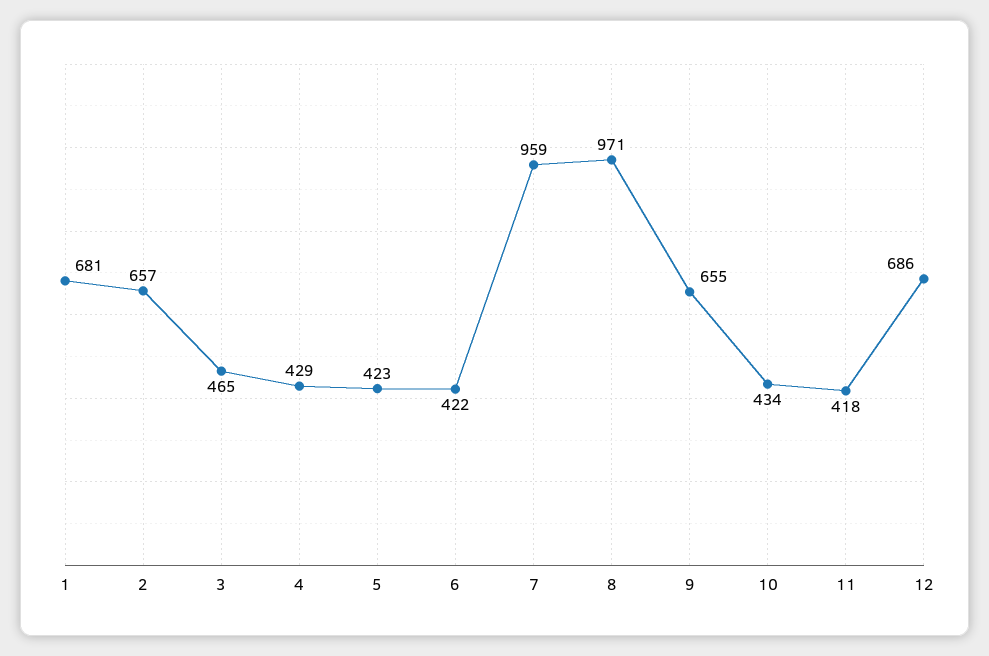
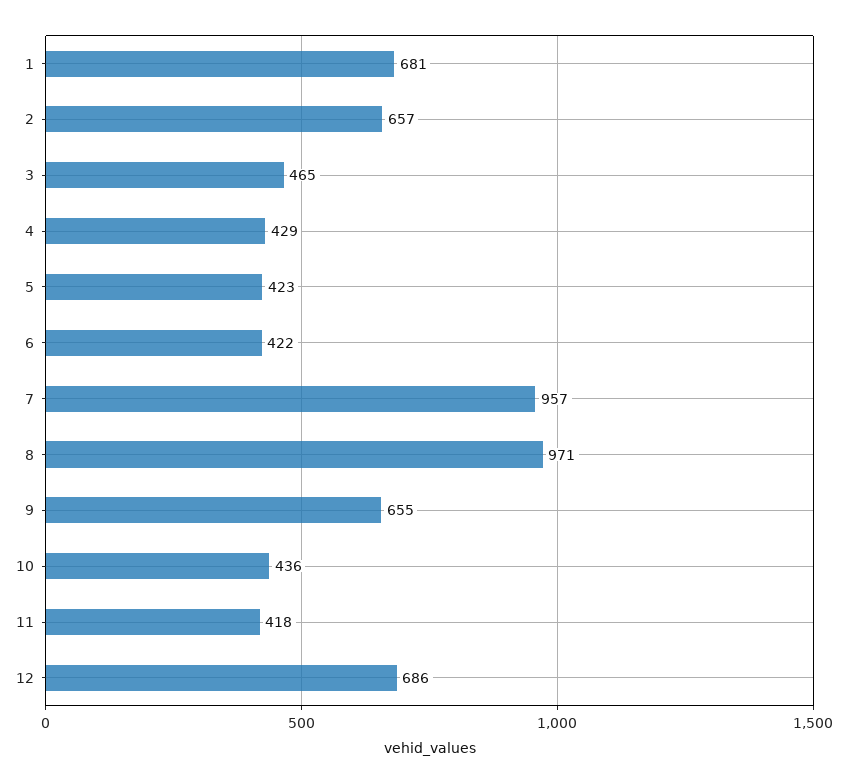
7: 959 -> 957
10: 434 -> 436

